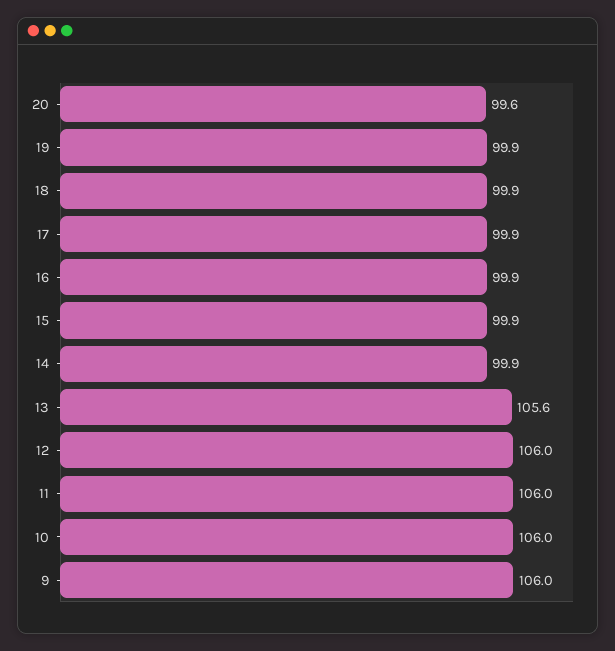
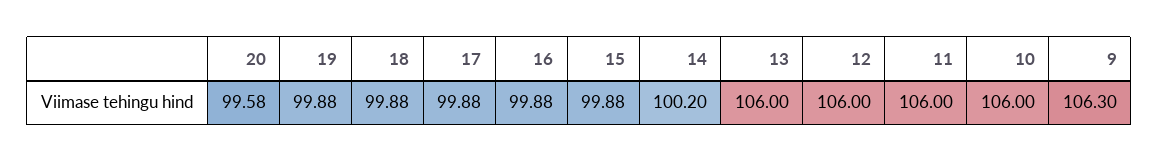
14: 99.9 -> 100.2
13: 105.6 -> 106
9: 106 -> 106.3

